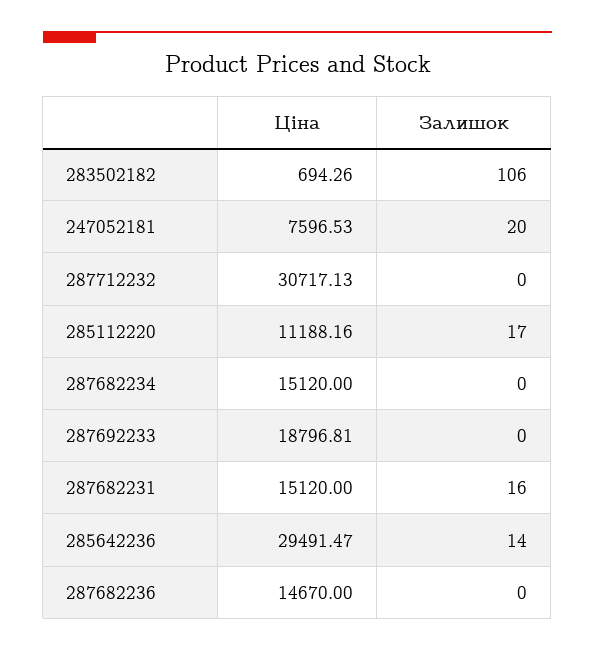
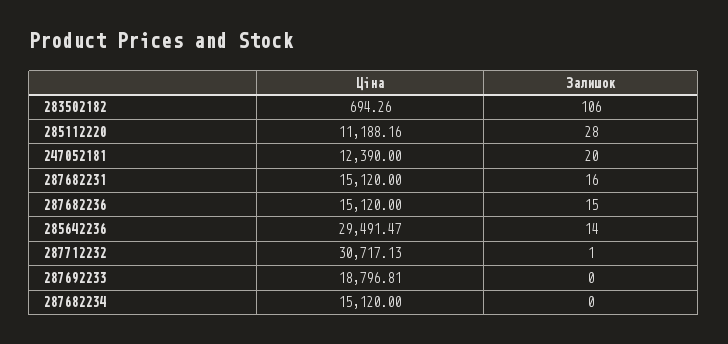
Ціна, 247052181: 7596.53 -> 12390
Залишок, 287712232: 0 -> 1
Залишок, 285112220: 17 -> 28
Ціна, 287682236: 14670 -> 15120
Залишок, 287682236: 0 -> 15

